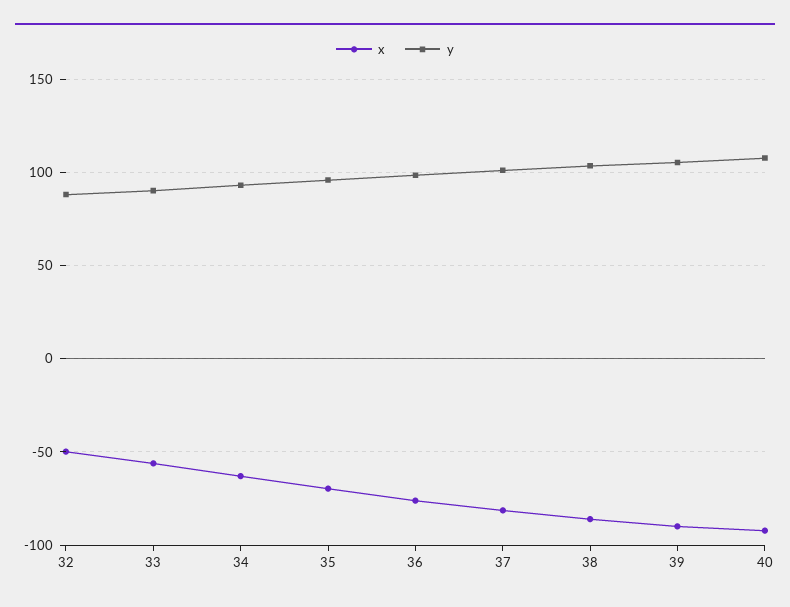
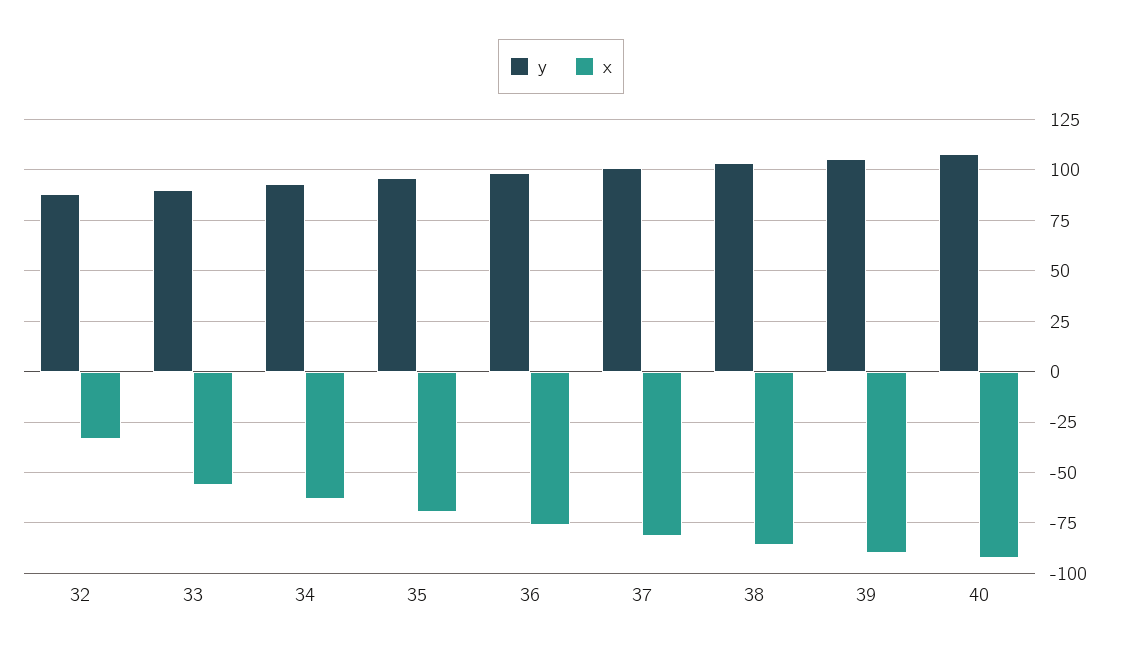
x, 32: -50 -> -35

